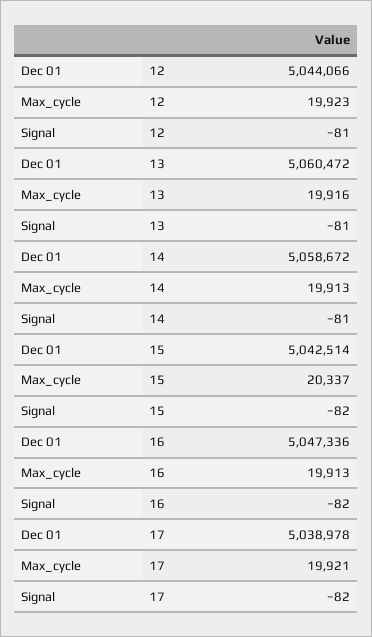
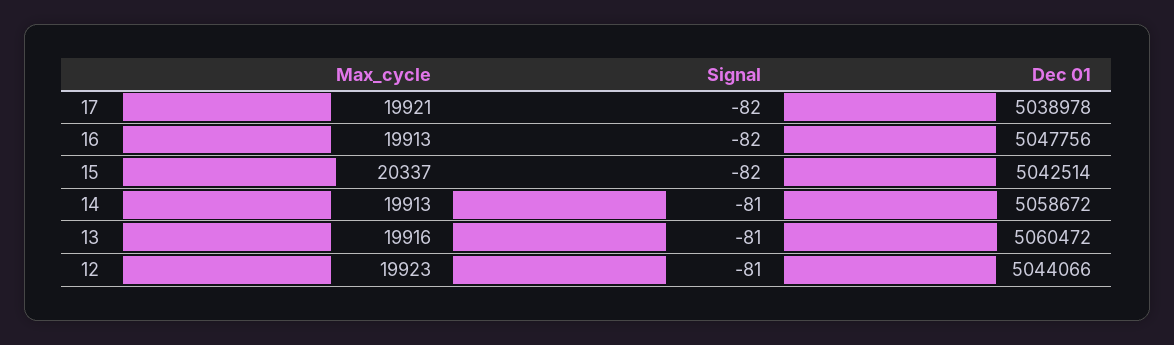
Dec 01, 16: 5047336 -> 5047756

